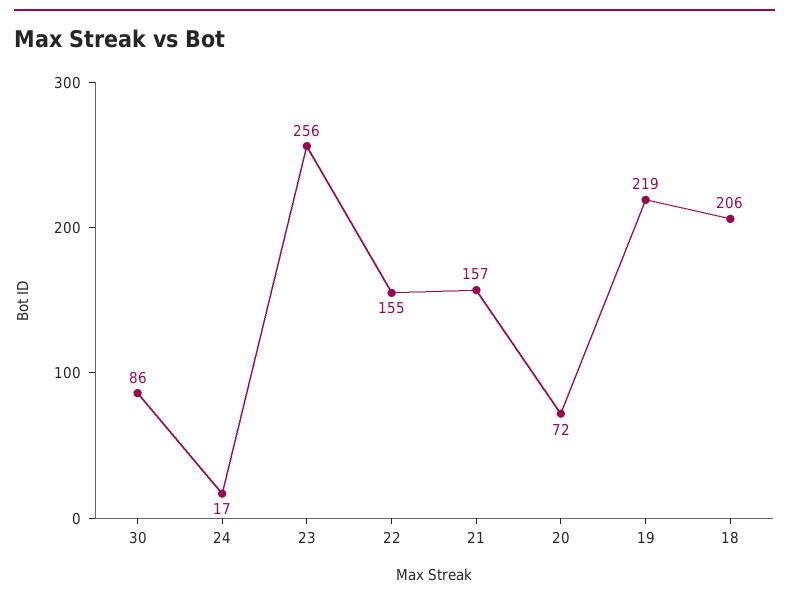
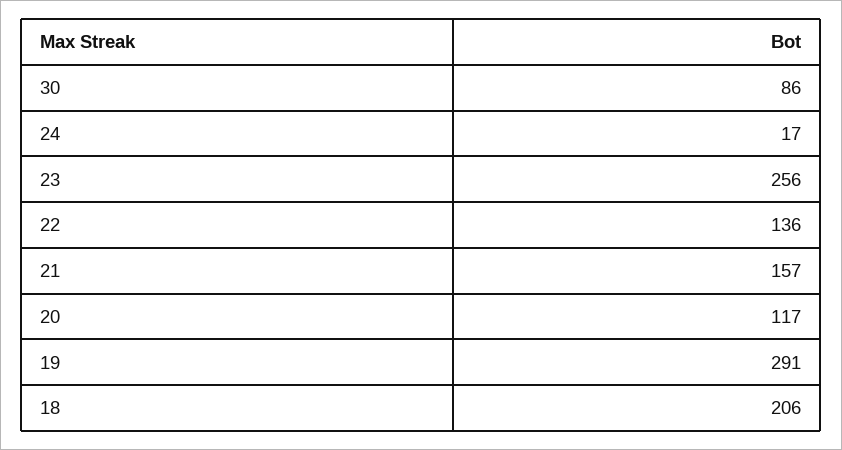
22: 155 -> 136
20: 72 -> 117
19: 219 -> 291

